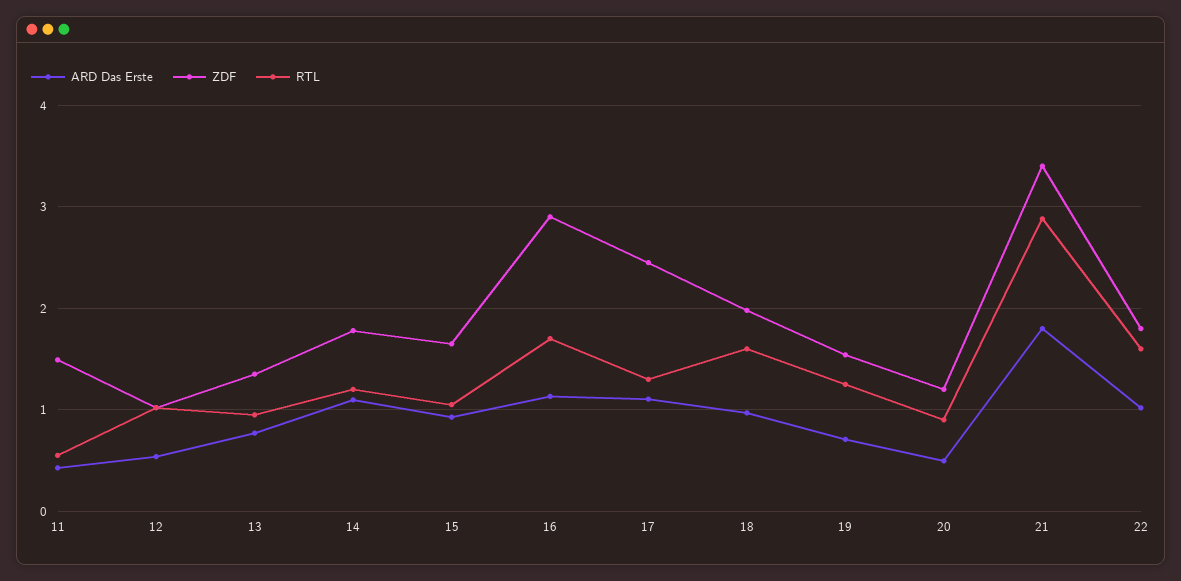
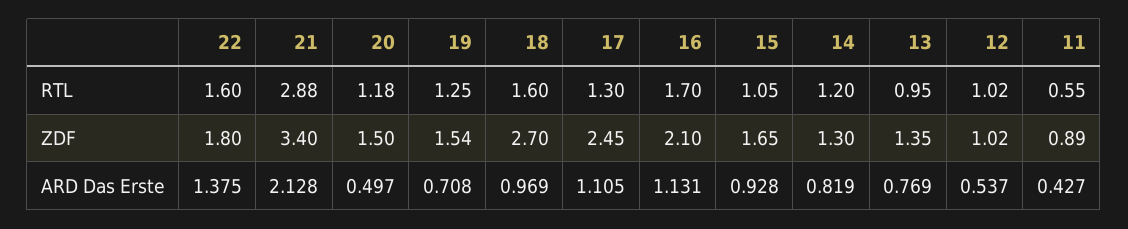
ZDF, 11: 1.5 -> 0.89
ARD Das Erste, 14: 1.1 -> 0.819
ZDF, 14: 1.8 -> 1.3
ZDF, 16: 2.9 -> 2.1
ZDF, 18: 2 -> 2.7
ZDF, 20: 1.2 -> 1.5
RTL, 20: 0.9 -> 1.18
ARD Das Erste, 21: 1.8 -> 2.128
ARD Das Erste, 22: 1 -> 1.375

